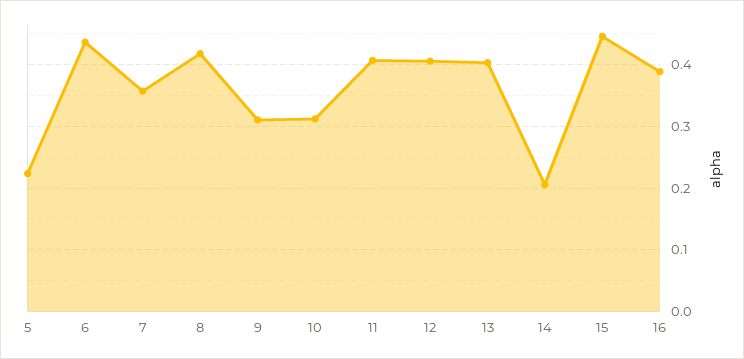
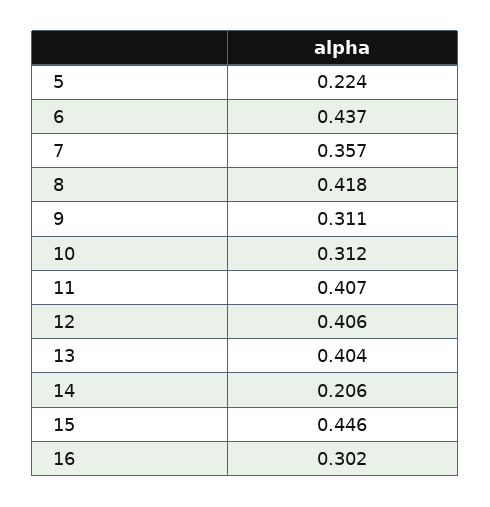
16: 0.39 -> 0.302

